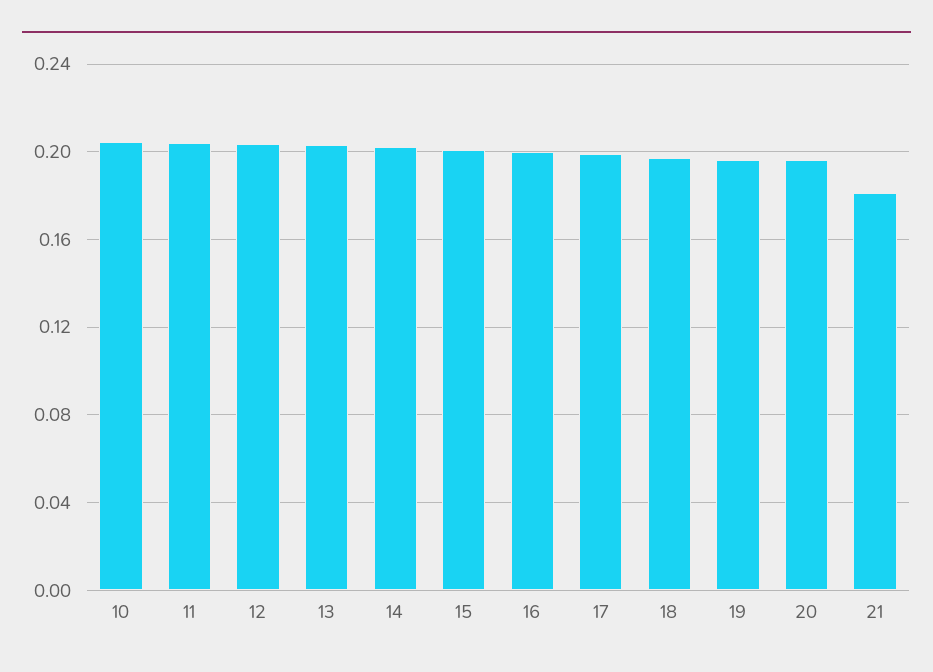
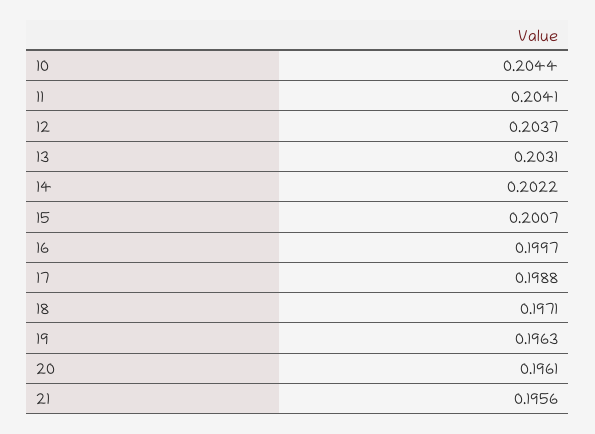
21: 0.18 -> 0.1956

